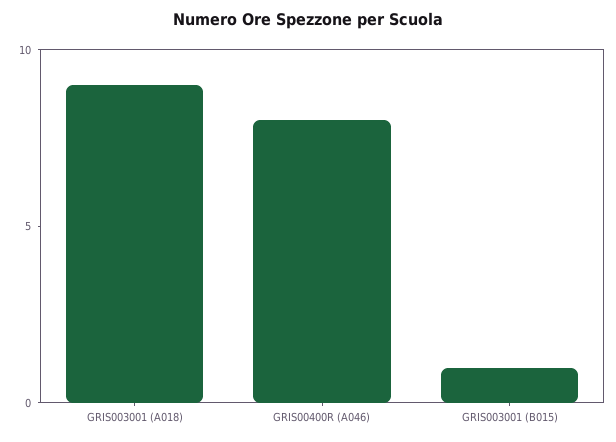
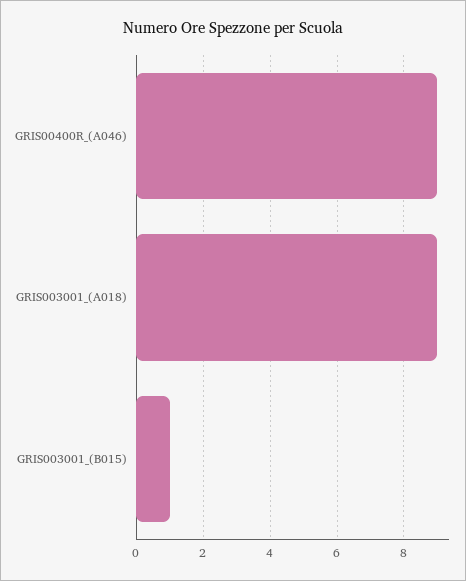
GRIS00400R (A046): 8 -> 9

